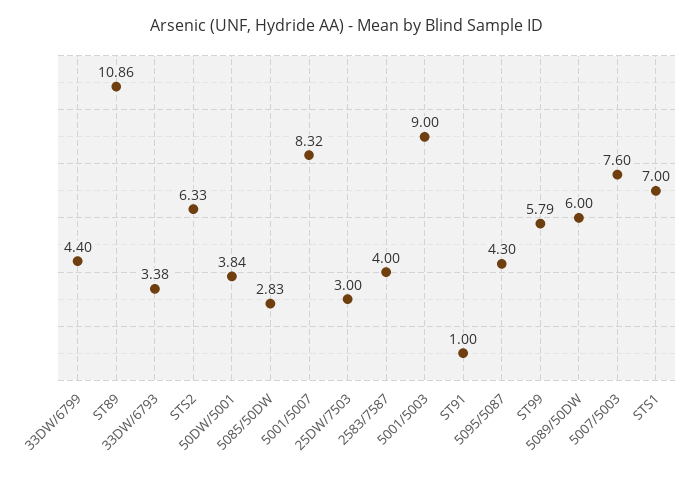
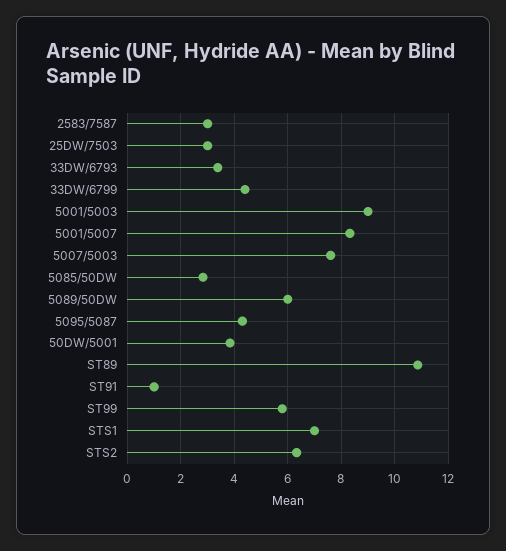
2583/7587: 4 -> 3

